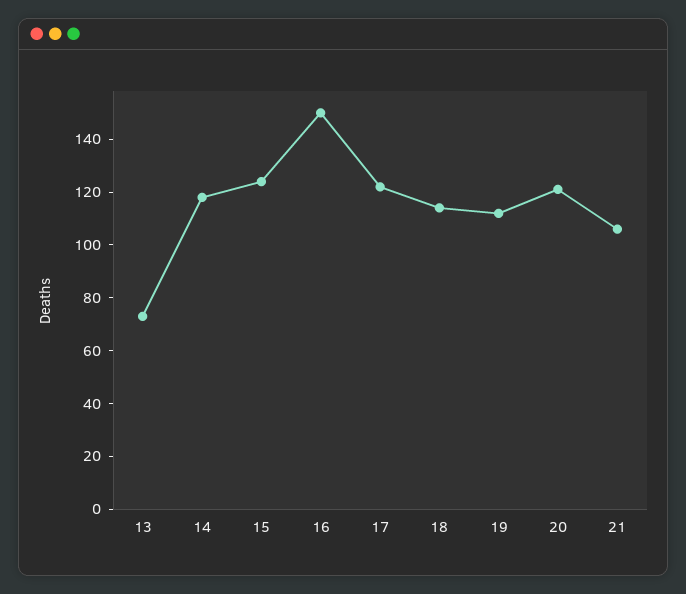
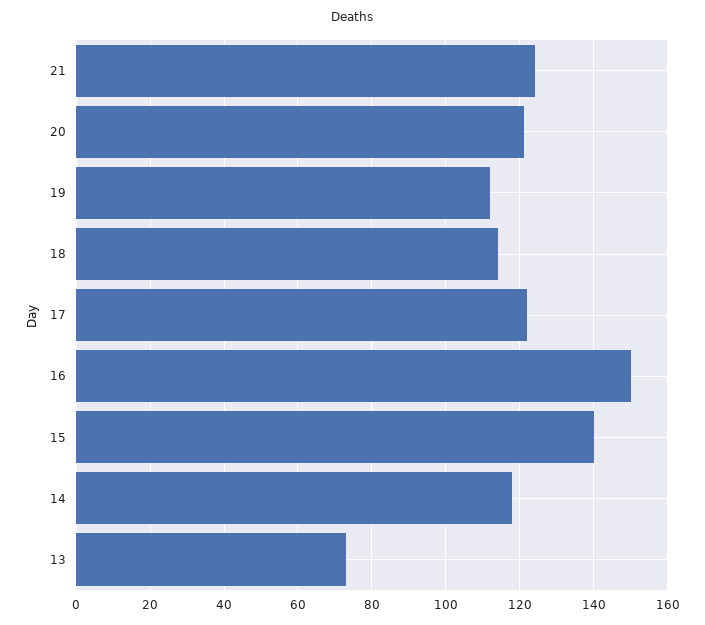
15: 125 -> 140
21: 105 -> 125

